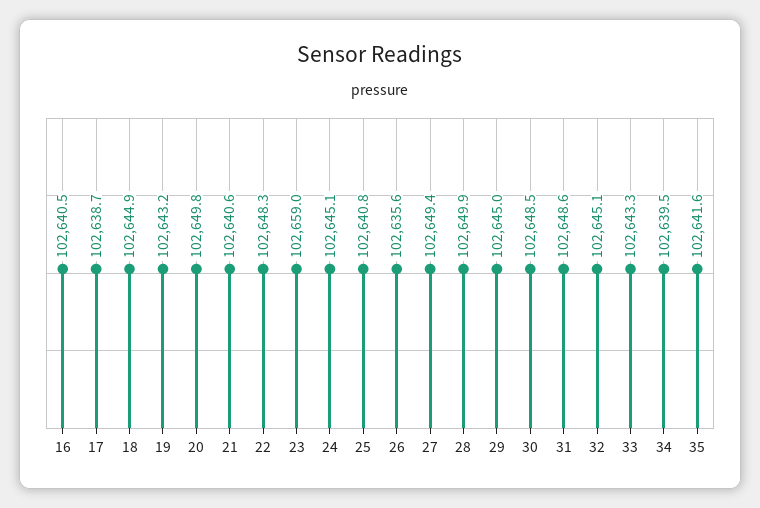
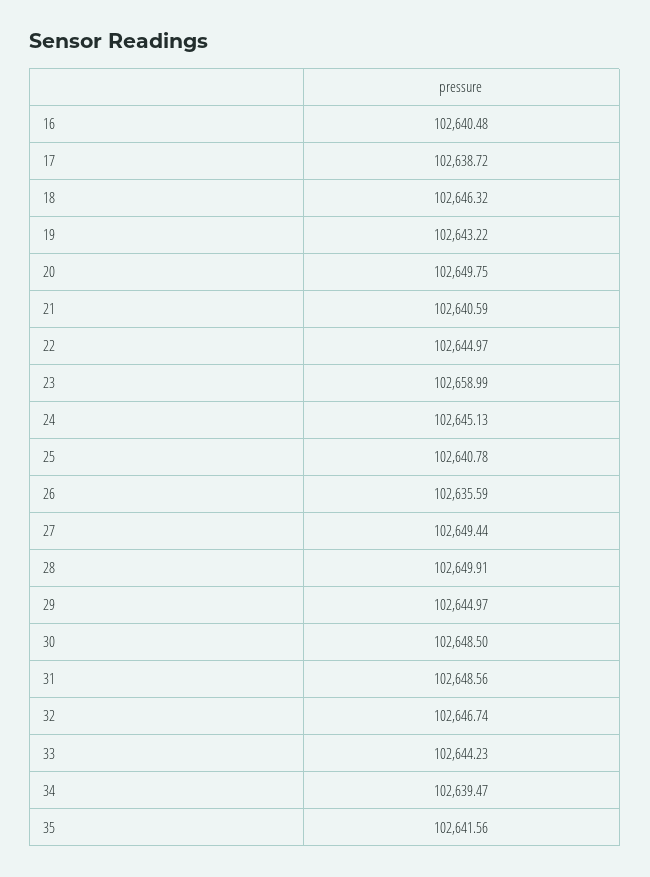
18: 102644.9 -> 102646.32
22: 102648.3 -> 102644.97
32: 102645.1 -> 102646.74
33: 102643.3 -> 102644.23

